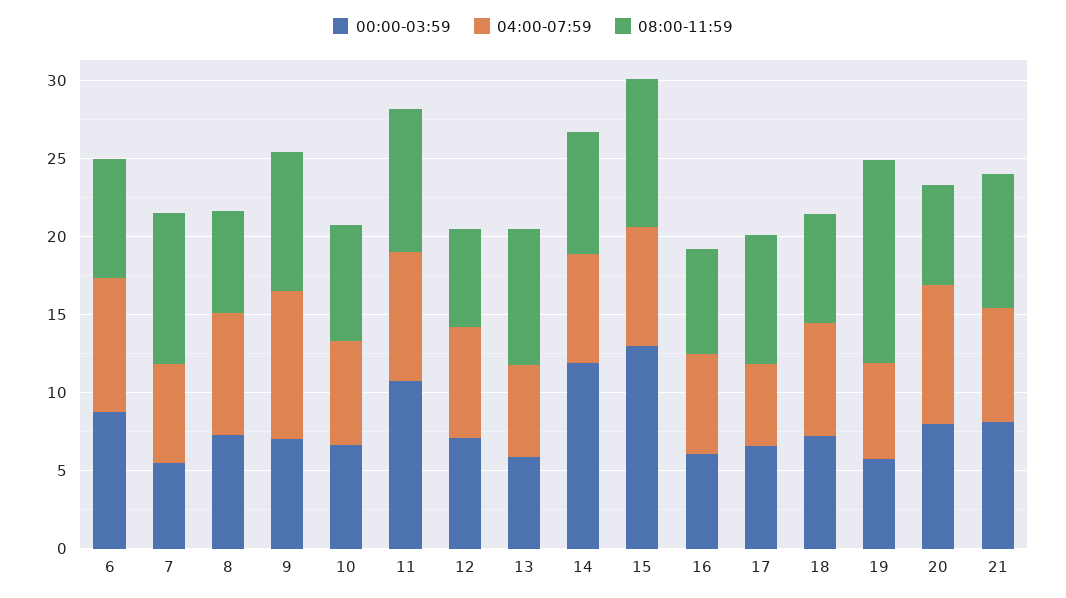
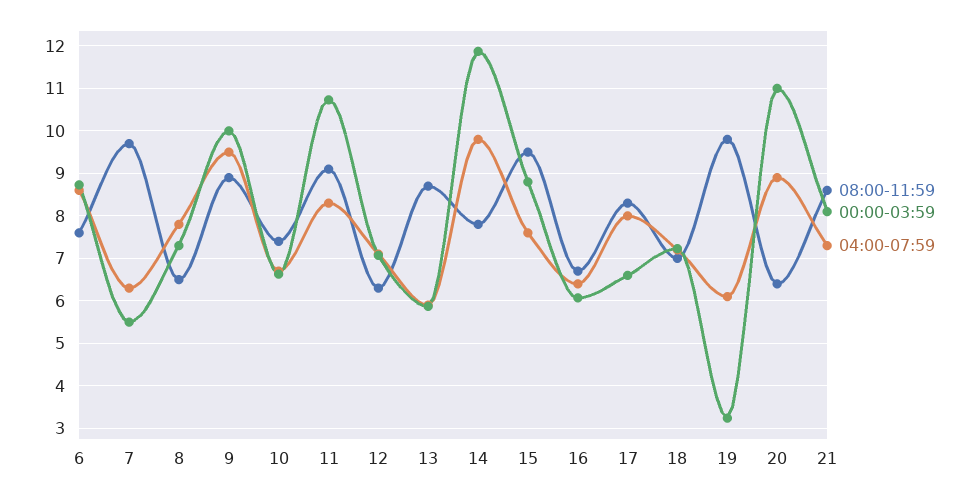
00:00-03:59, 9: 7 -> 10
04:00-07:59, 14: 7 -> 9.8
00:00-03:59, 15: 13 -> 8.8
04:00-07:59, 17: 5 -> 8
00:00-03:59, 19: 6 -> 3.2
08:00-11:59, 19: 13 -> 9.8
00:00-03:59, 20: 8 -> 11

